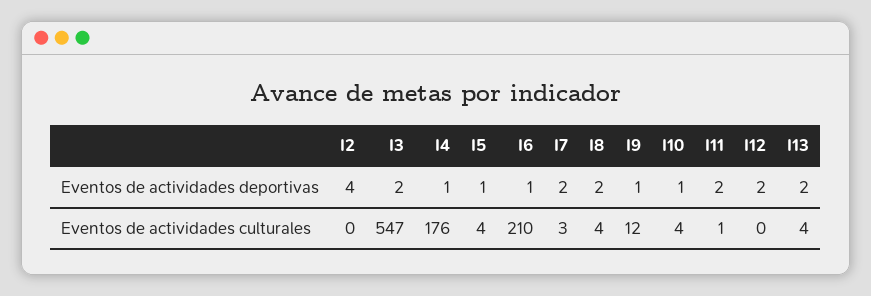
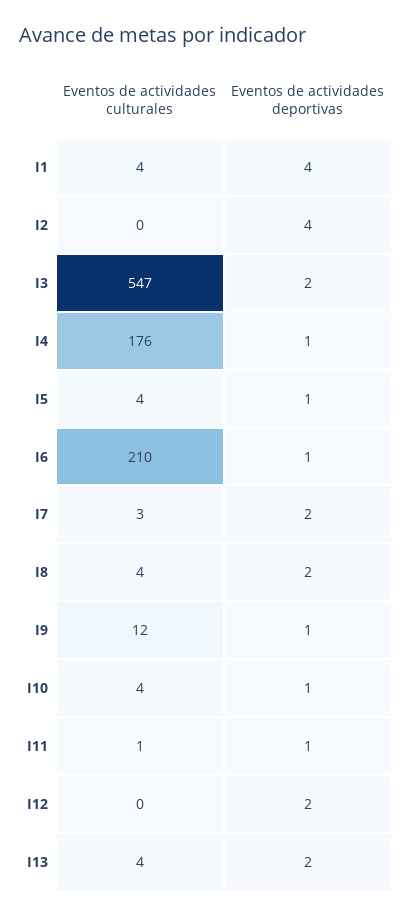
I11, Eventos de actividades deportivas: 2 -> 1
I1, Eventos de actividades culturales: none -> 4
I1, Eventos de actividades deportivas: none -> 4

